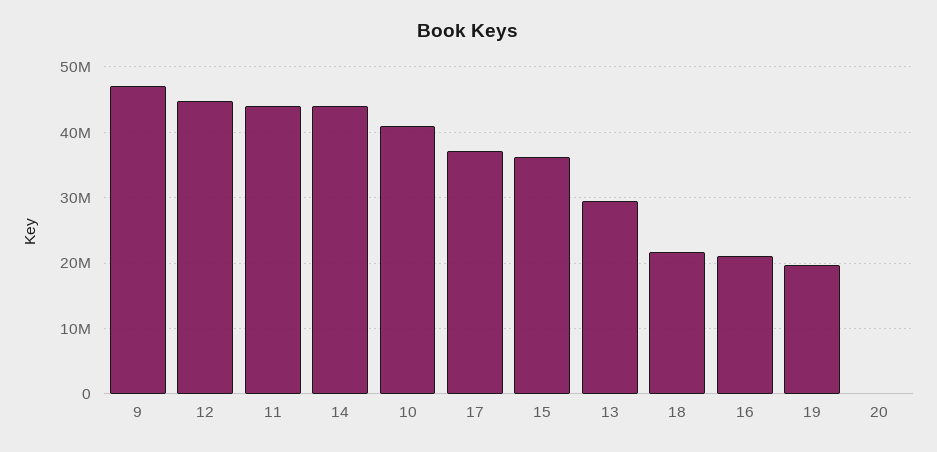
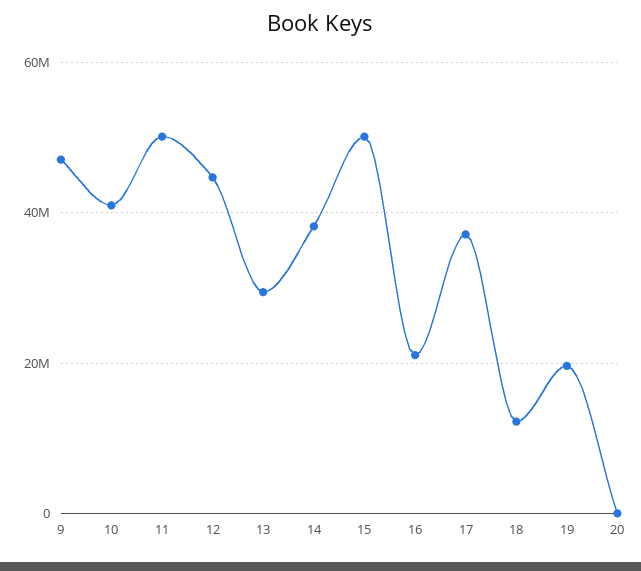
11: 44000000 -> 50000000
14: 44000000 -> 38000000
15: 36000000 -> 50000000
18: 22000000 -> 12000000

